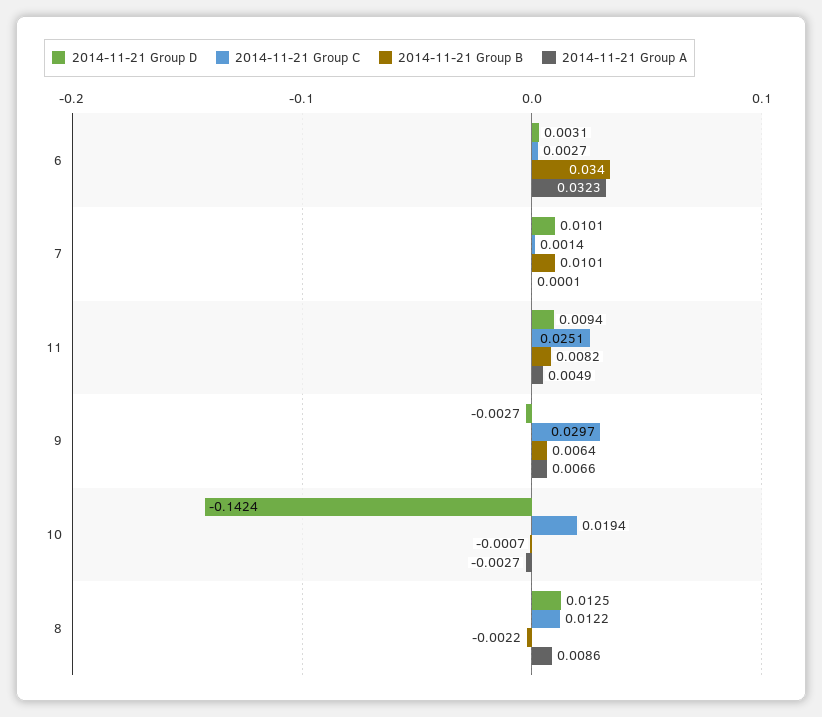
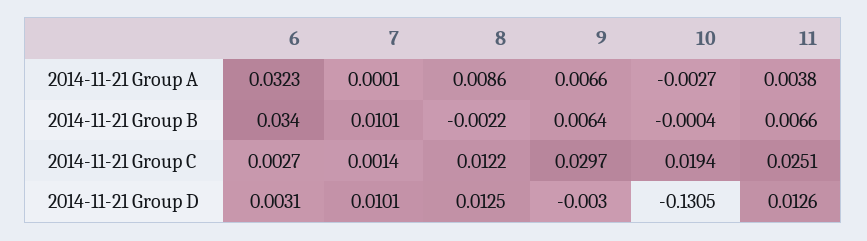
2014-11-21 Group D, 11: 0.0094 -> 0.0126
2014-11-21 Group B, 11: 0.0082 -> 0.0066
2014-11-21 Group A, 11: 0.0049 -> 0.0038
2014-11-21 Group D, 9: -0.0027 -> -0.003
2014-11-21 Group D, 10: -0.1424 -> -0.1305
2014-11-21 Group B, 10: -0.0007 -> -0.0004

